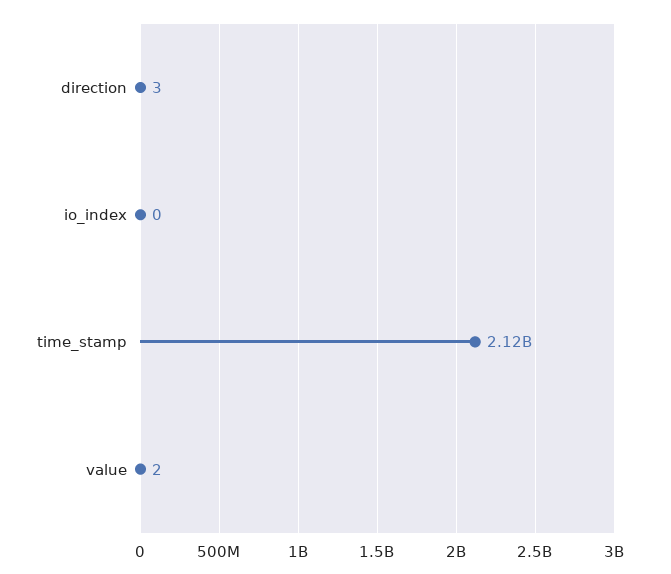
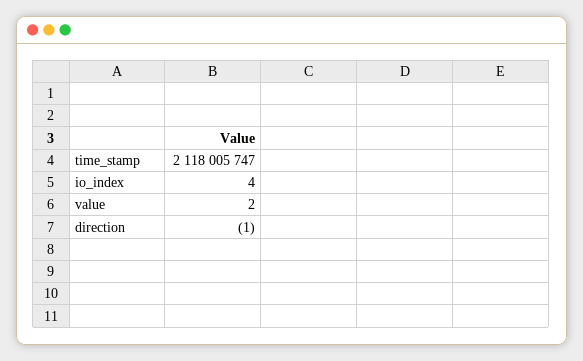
direction: 3 -> -1
io_index: 0 -> 4

